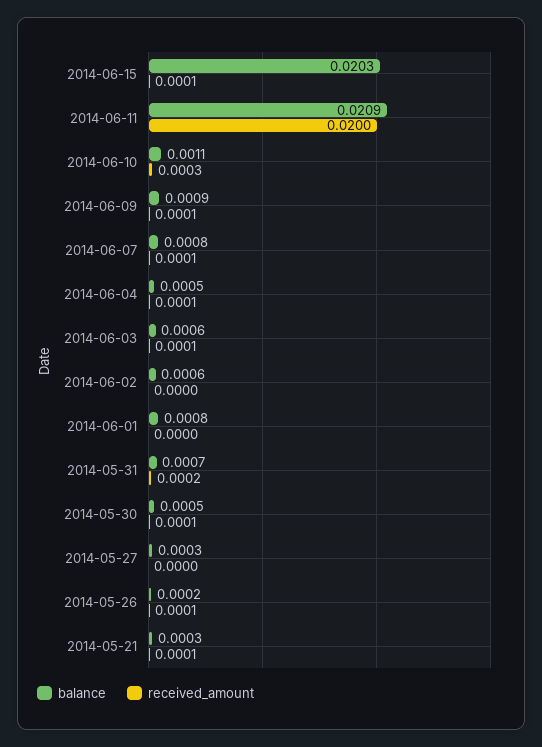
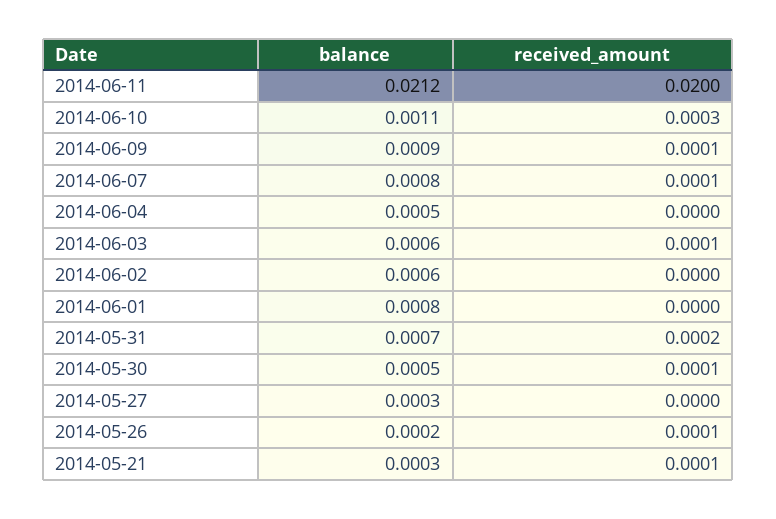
balance, 2014-06-15: 0.0203 -> none
received_amount, 2014-06-15: 0.0001 -> none
balance, 2014-06-11: 0.0209 -> 0.0212
received_amount, 2014-06-04: 0.0001 -> 0

